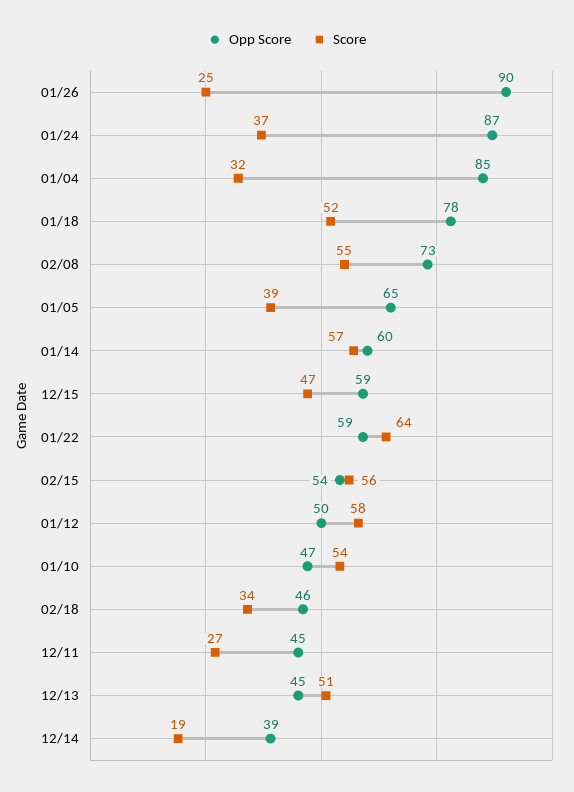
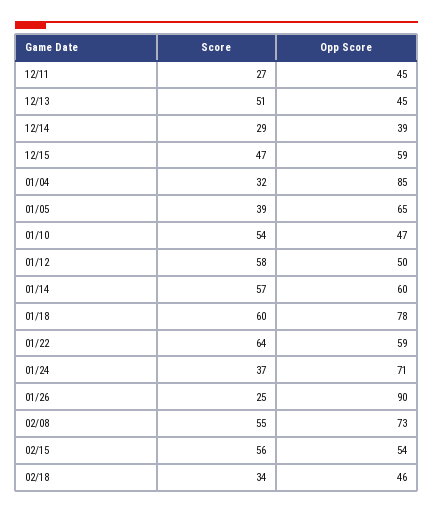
Opp Score, 01/24: 87 -> 71
Score, 01/18: 52 -> 60
Score, 12/14: 19 -> 29

